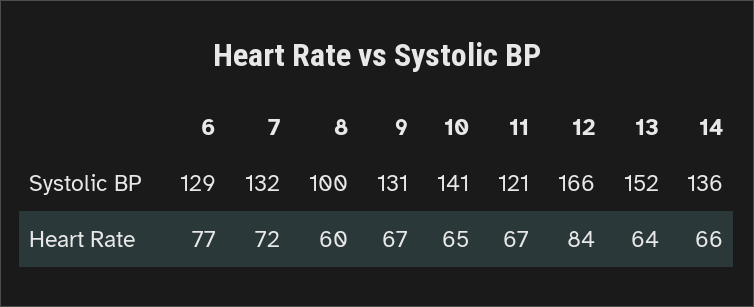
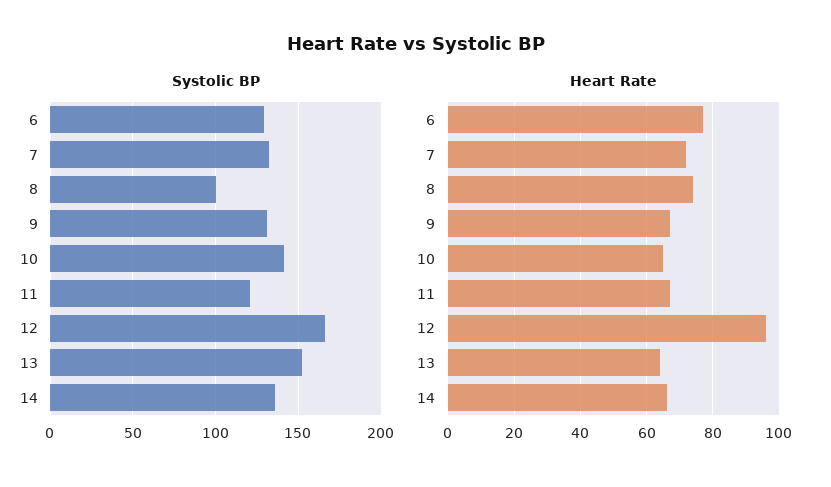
Heart Rate, 8: 60 -> 75
Heart Rate, 12: 84 -> 95

